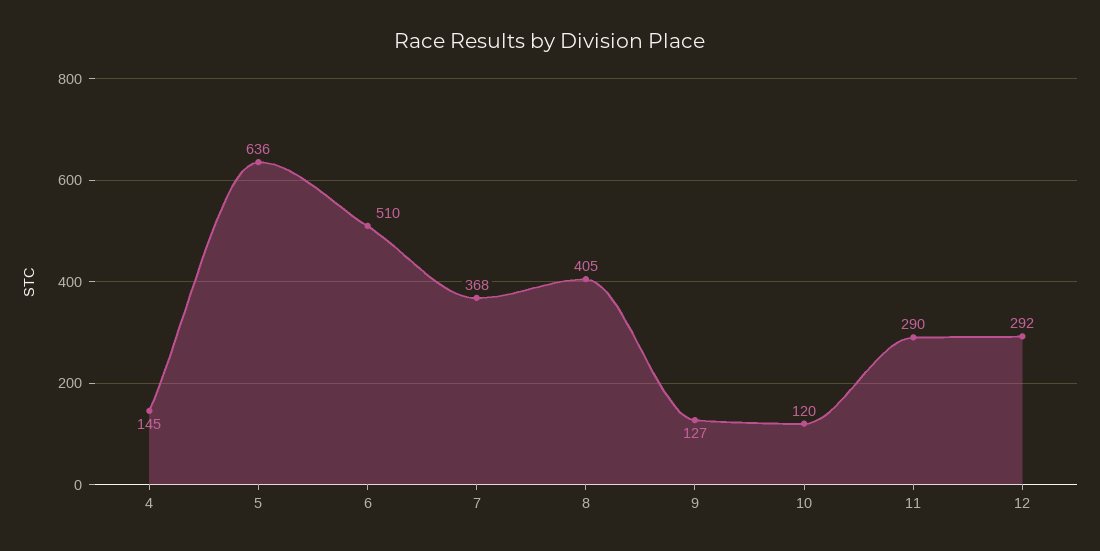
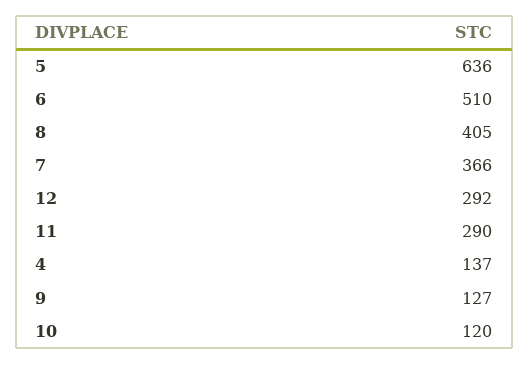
4: 145 -> 137
7: 368 -> 366

